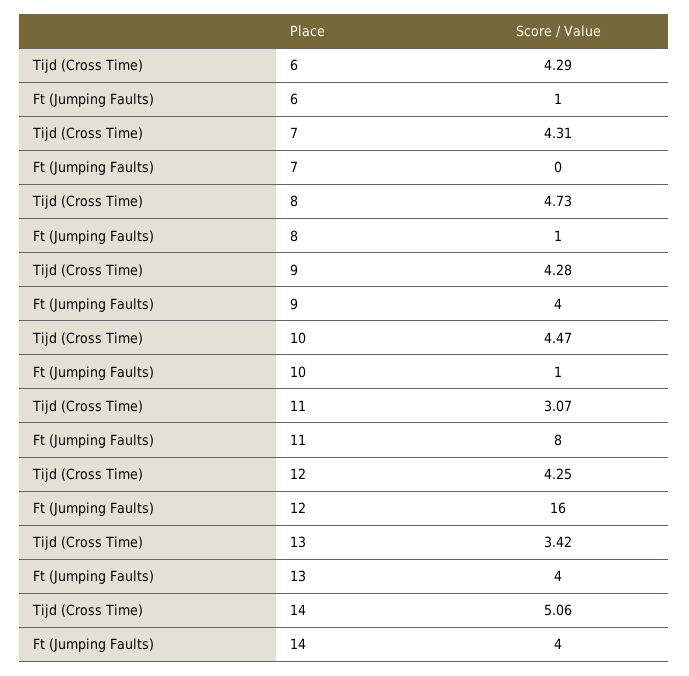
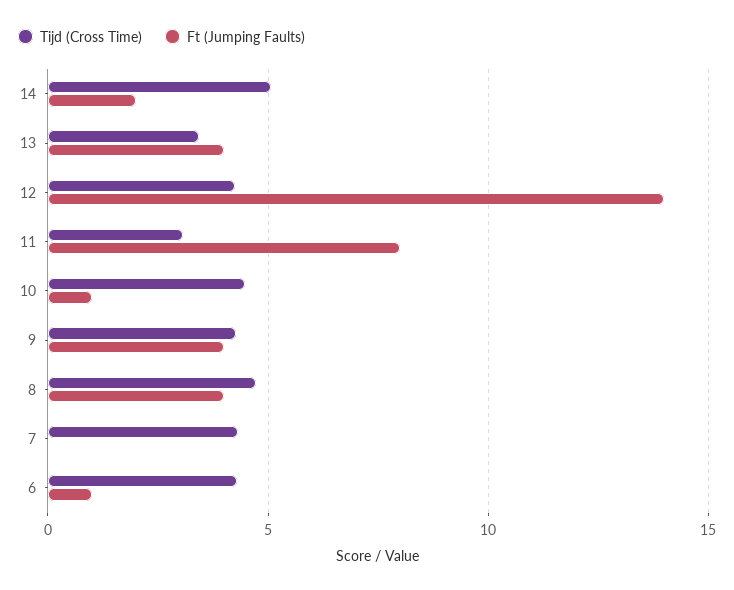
Ft (Jumping Faults), 8: 1 -> 4
Ft (Jumping Faults), 12: 16 -> 14
Ft (Jumping Faults), 14: 4 -> 2

